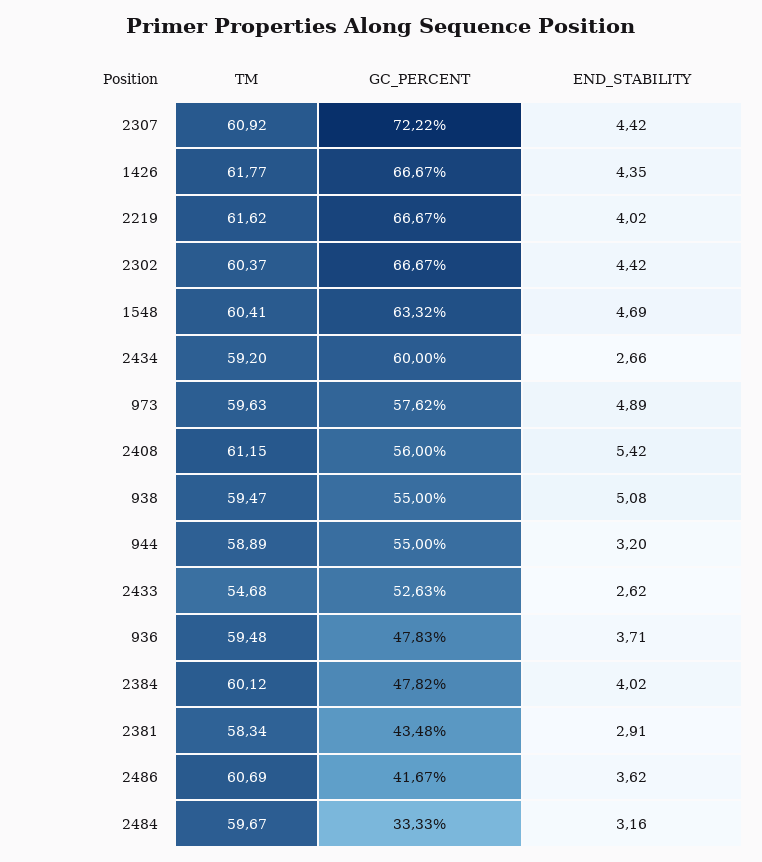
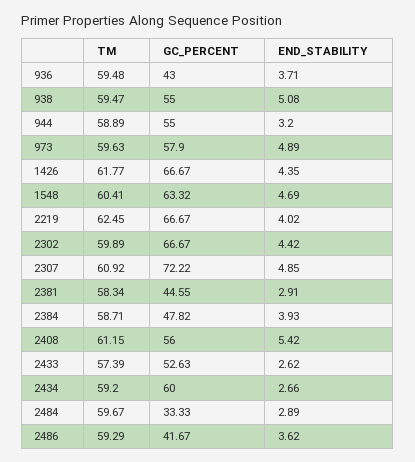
END_STABILITY, 2307: 4.42 -> 4.85
TM, 2219: 61.62 -> 62.45
TM, 2302: 60.37 -> 59.89
GC_PERCENT, 973: 57.62 -> 57.9
TM, 2433: 54.68 -> 57.39
GC_PERCENT, 936: 47.83 -> 43
TM, 2384: 60.12 -> 58.71
END_STABILITY, 2384: 4.02 -> 3.93
GC_PERCENT, 2381: 43.48 -> 44.55
TM, 2486: 60.69 -> 59.29
END_STABILITY, 2484: 3.16 -> 2.89

